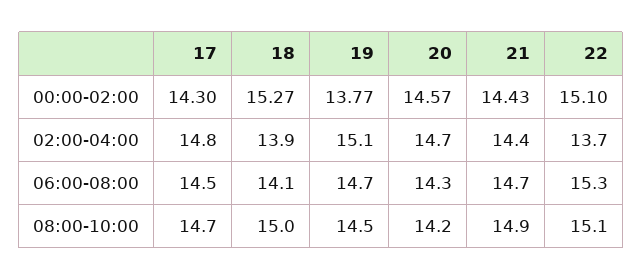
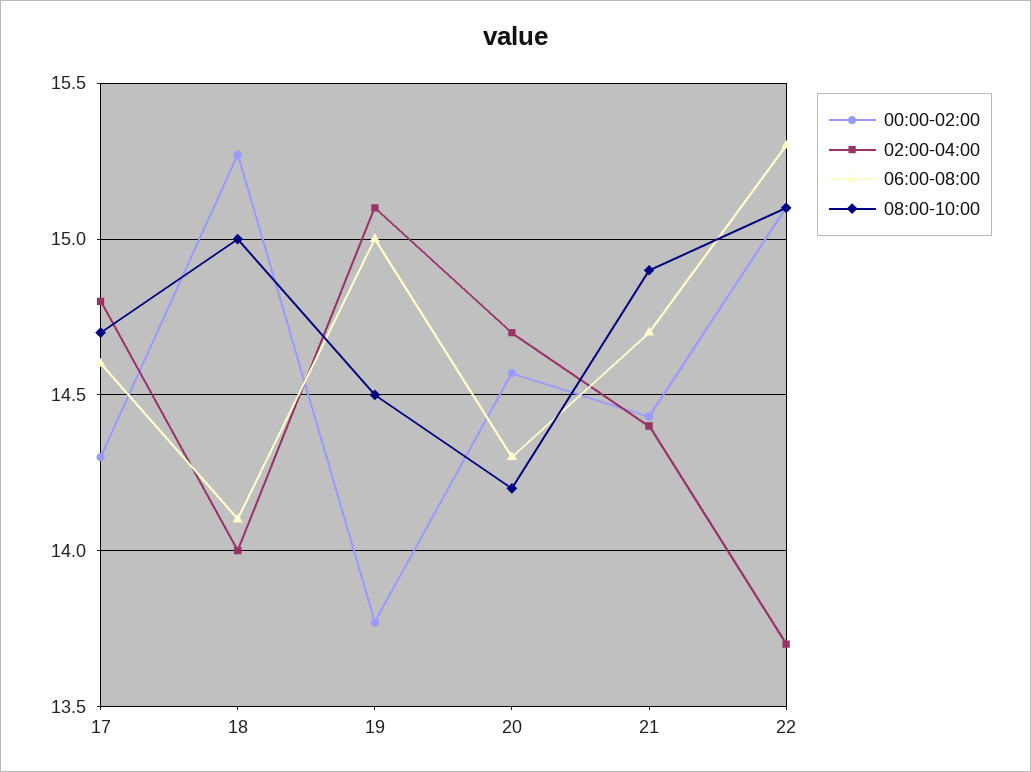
02:00-04:00, 18: 13.9 -> 14
06:00-08:00, 17: 14.5 -> 14.6
06:00-08:00, 19: 14.7 -> 15

